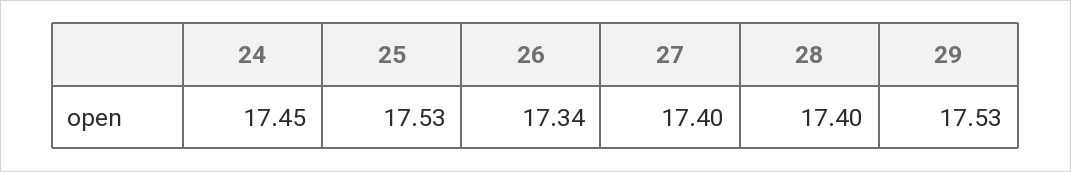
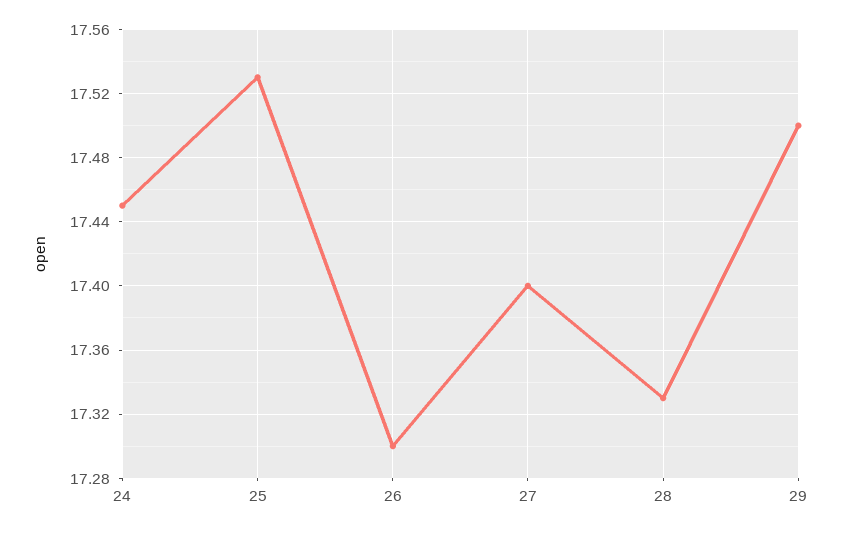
26: 17.34 -> 17.3
28: 17.4 -> 17.33
29: 17.53 -> 17.5

